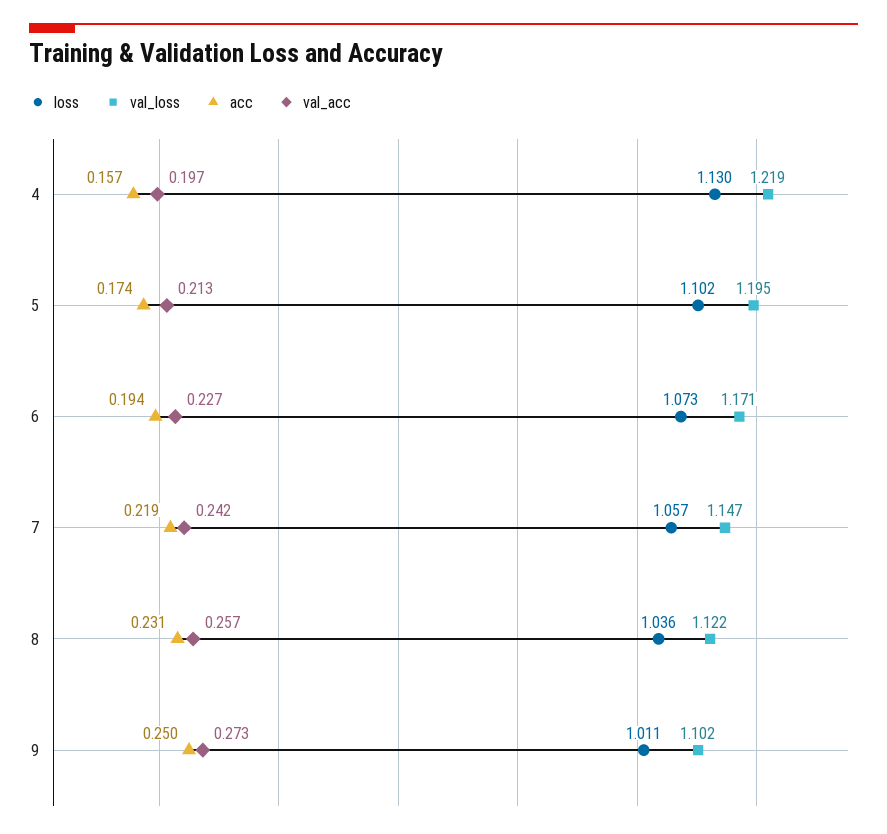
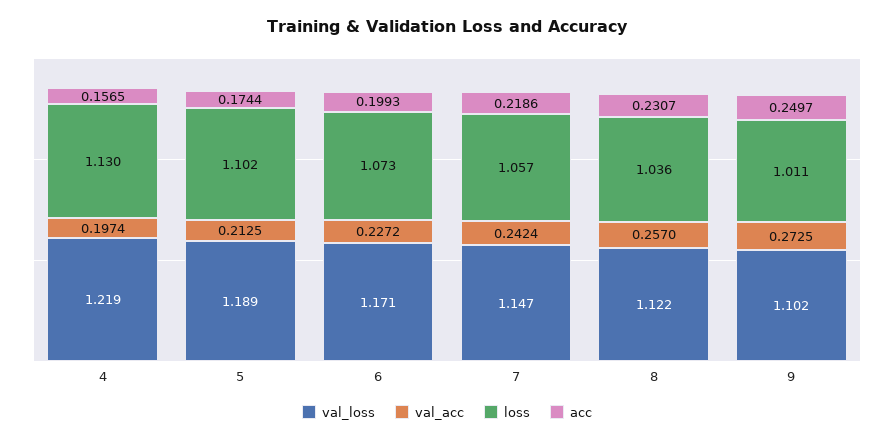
val_loss, 5: 1.195 -> 1.189
acc, 6: 0.194 -> 0.1993

